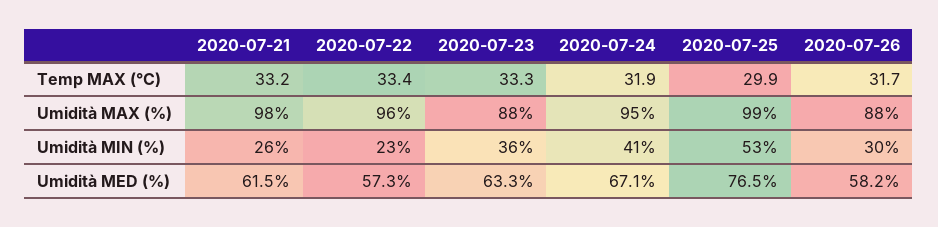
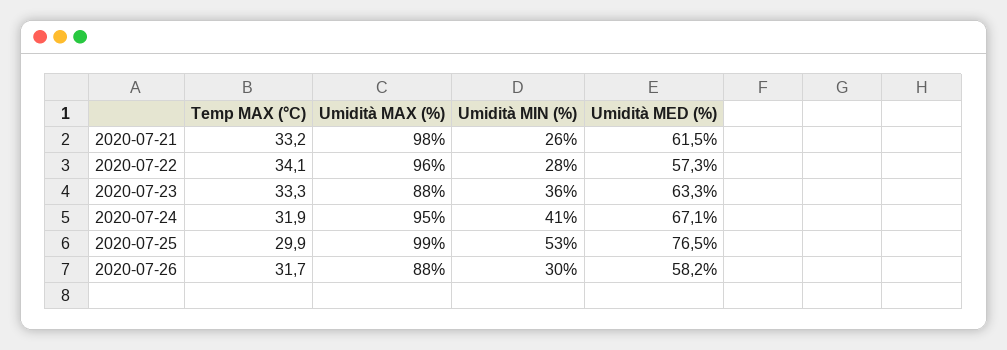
2020-07-22, Temp MAX (°C): 33.4 -> 34.1
2020-07-22, Umidità MIN (%): 23 -> 28

